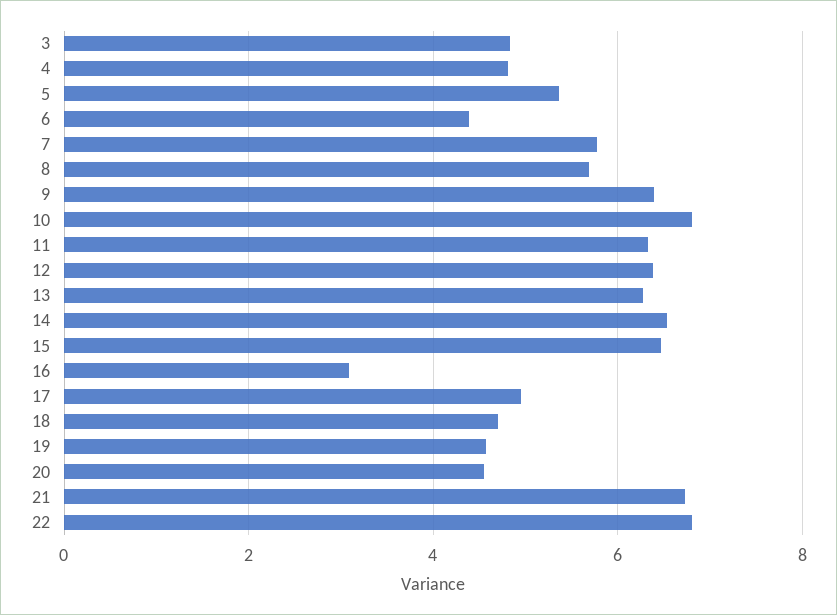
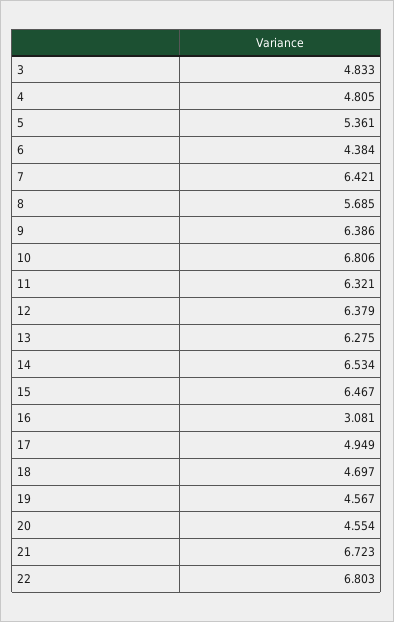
7: 5.8 -> 6.421

